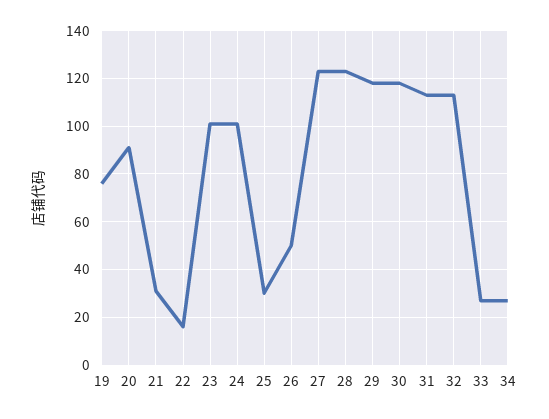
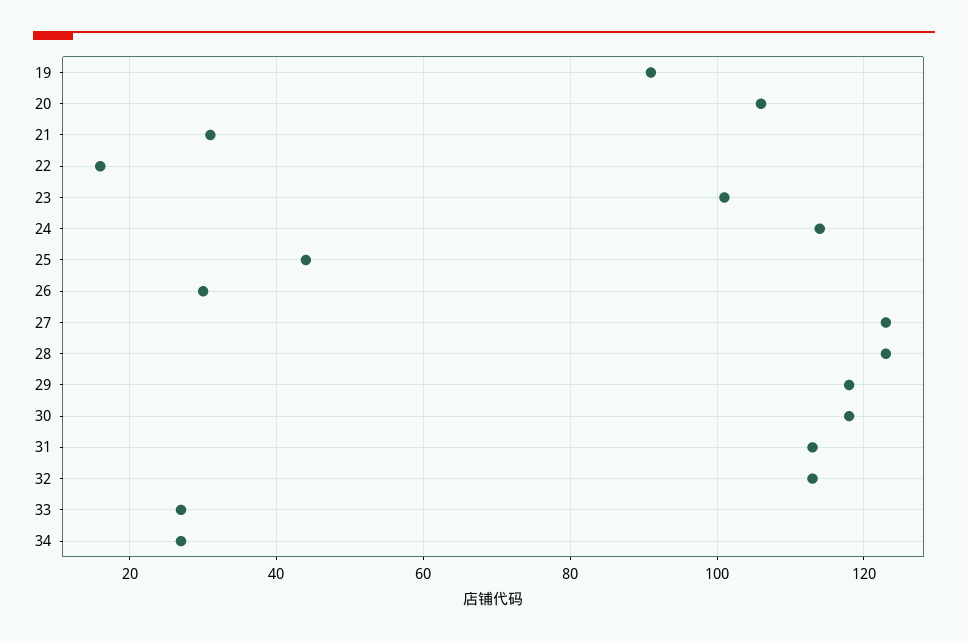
19: 75 -> 90
20: 90 -> 105
24: 100 -> 115
25: 30 -> 45
26: 50 -> 30

